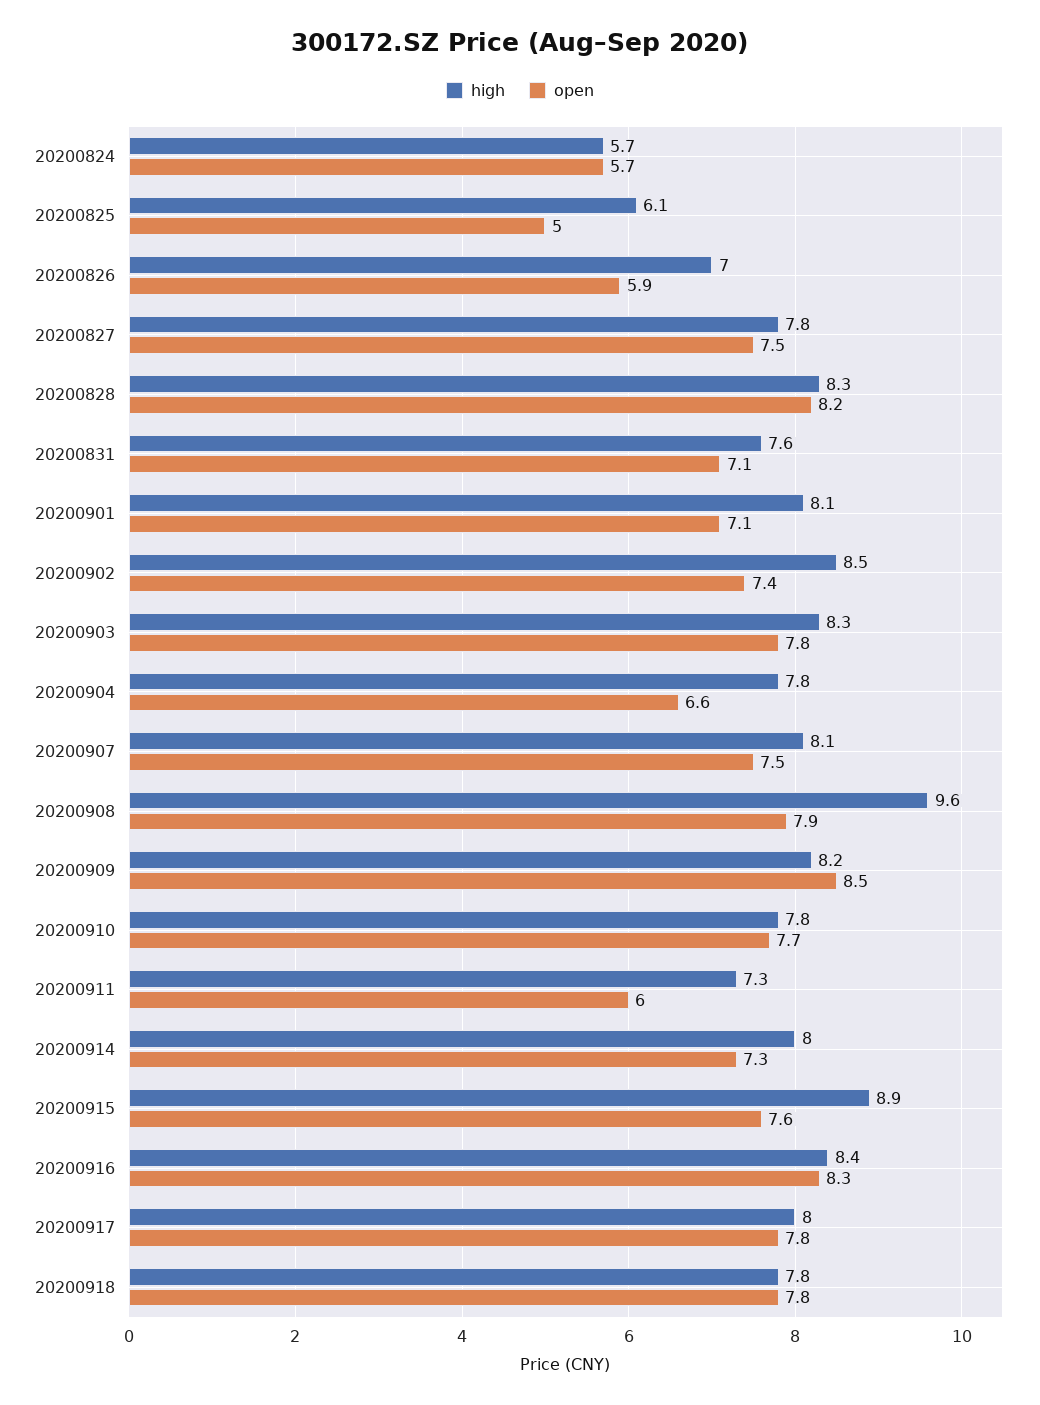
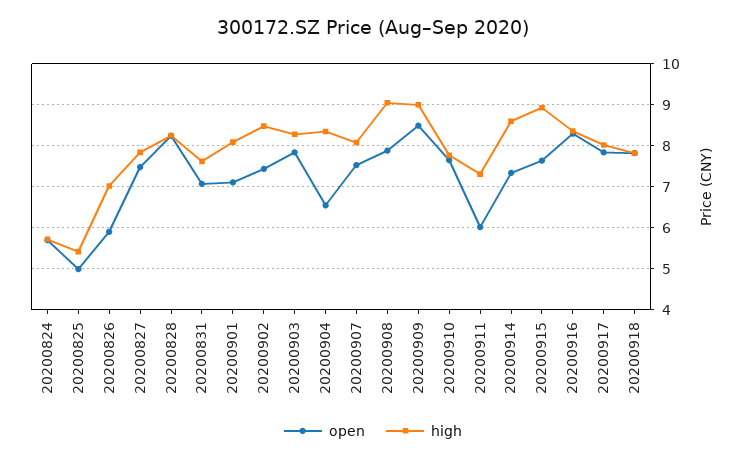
high, 20200825: 6.1 -> 5.4
high, 20200904: 7.8 -> 8.4
high, 20200908: 9.6 -> 9
high, 20200909: 8.2 -> 9
high, 20200914: 8 -> 8.6

